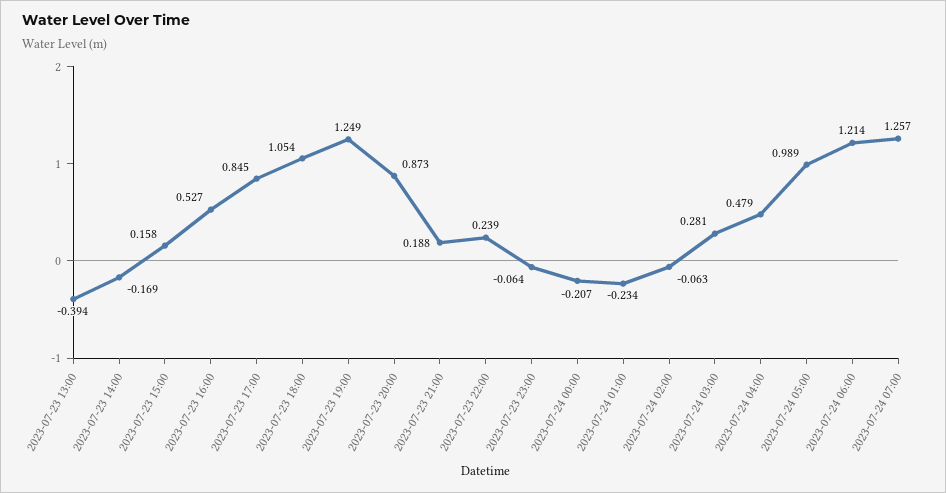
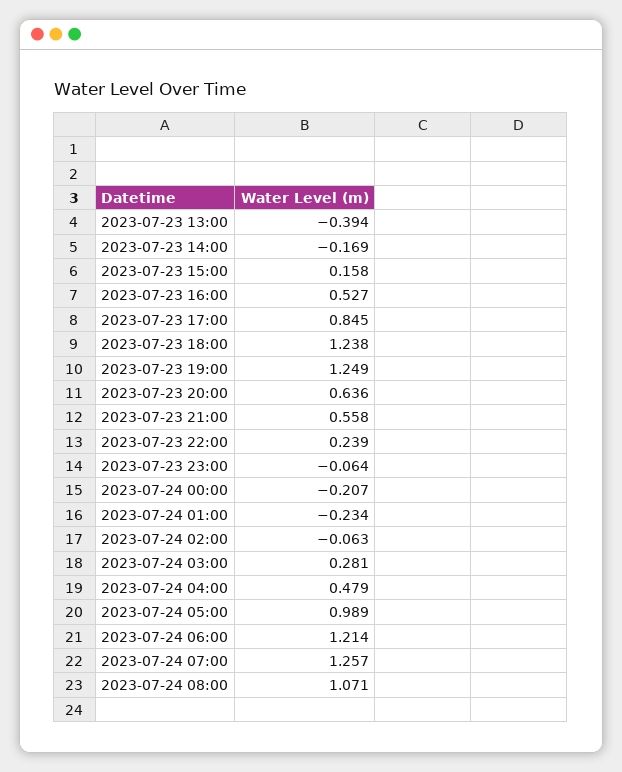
2023-07-23 18:00: 1.054 -> 1.238
2023-07-23 20:00: 0.873 -> 0.636
2023-07-23 21:00: 0.188 -> 0.558
2023-07-24 08:00: none -> 1.071

